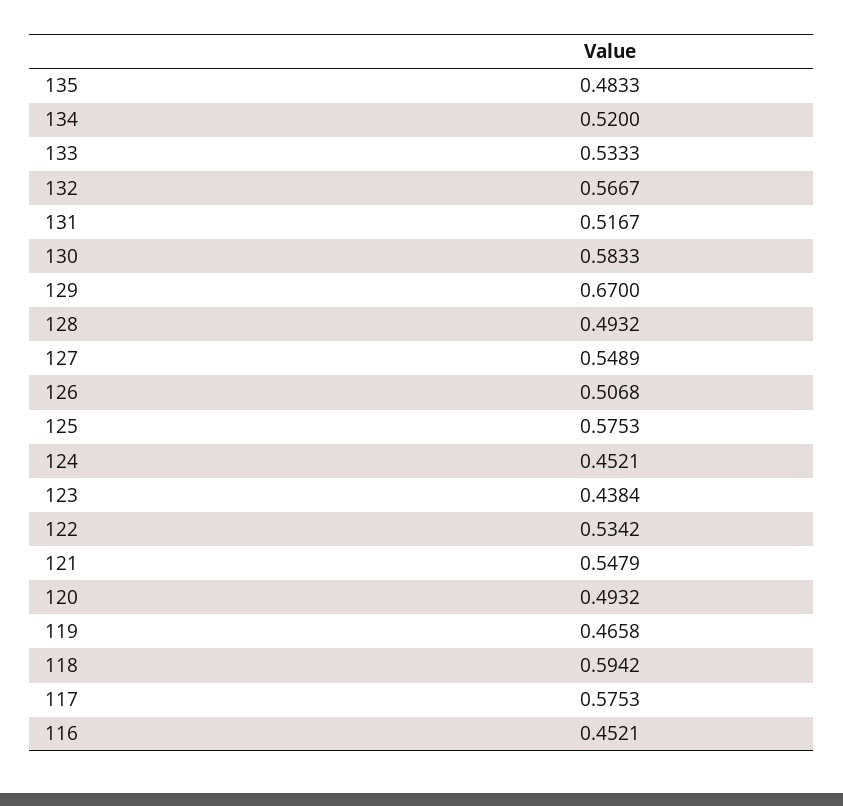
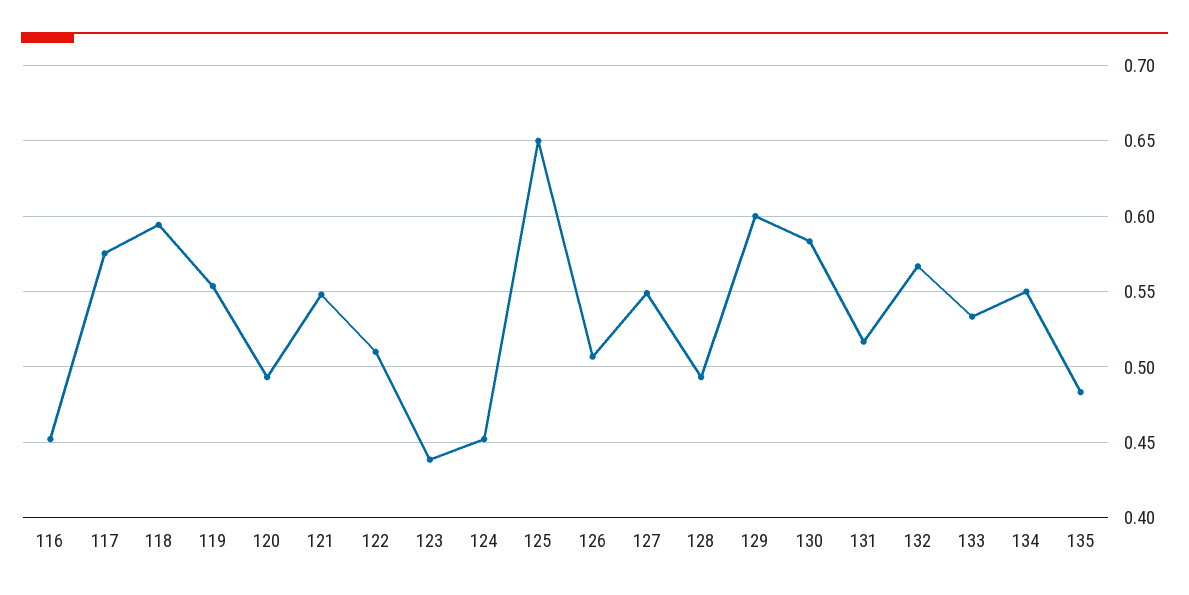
134: 0.52 -> 0.55
129: 0.67 -> 0.6
125: 0.5753 -> 0.65
122: 0.5342 -> 0.51
119: 0.4658 -> 0.555

